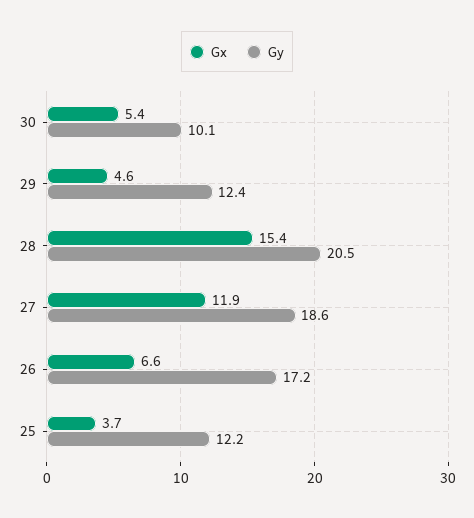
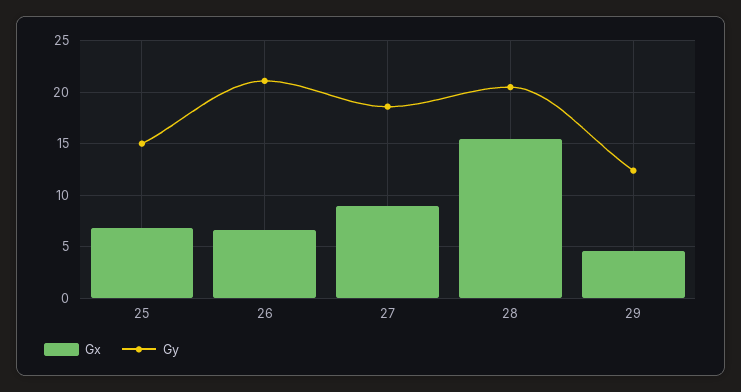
Gx, 30: 5.4 -> none
Gy, 30: 10.1 -> none
Gx, 27: 11.9 -> 9
Gy, 26: 17.2 -> 21
Gx, 25: 3.7 -> 7
Gy, 25: 12.2 -> 15

